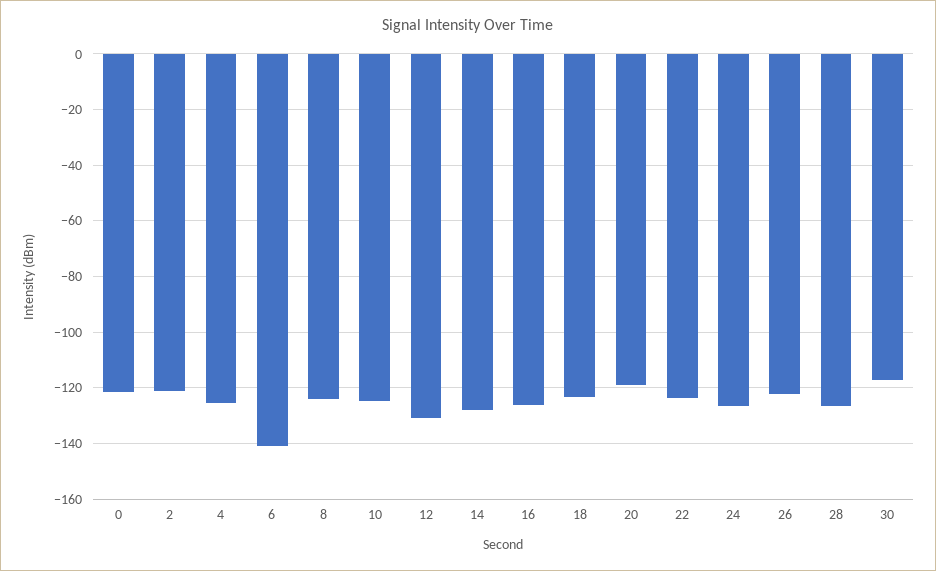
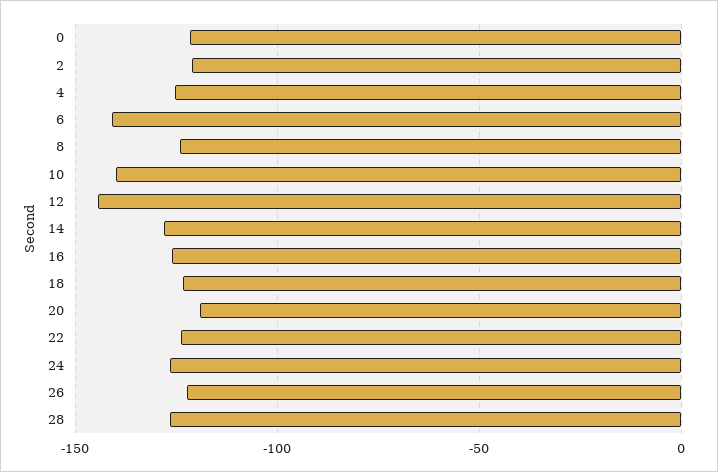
10: -125 -> -140
12: -130 -> -145
30: -117.5 -> none

